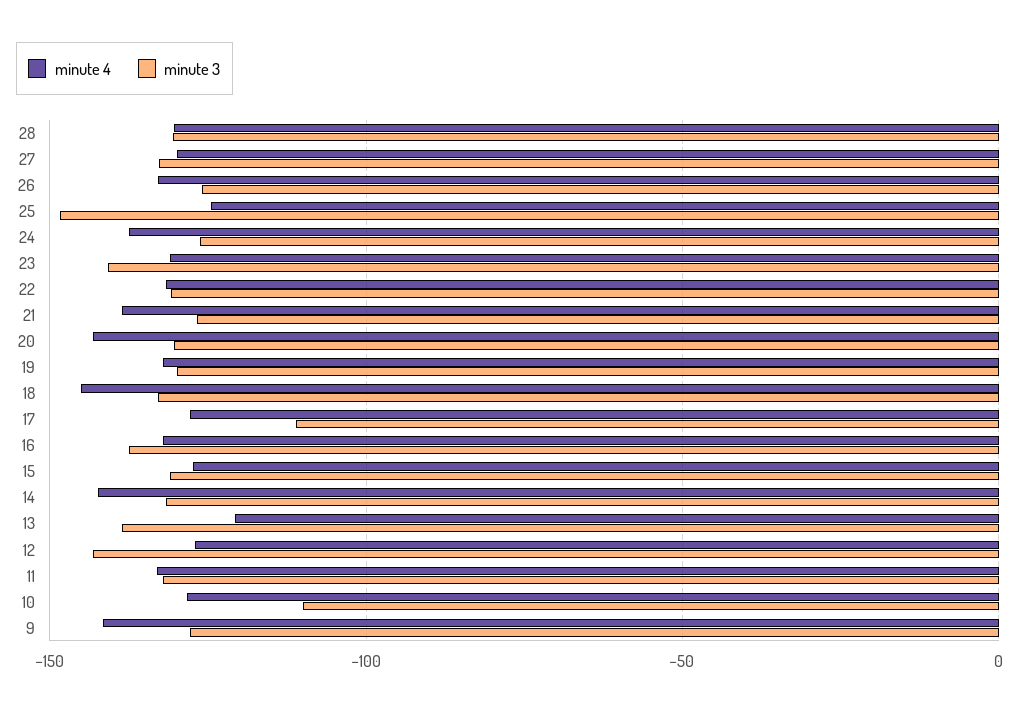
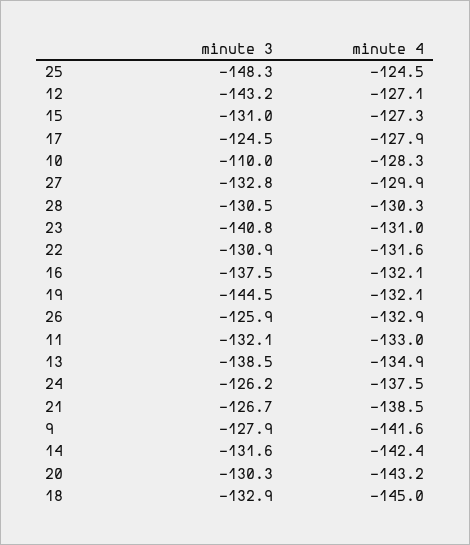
minute 3, 19: -130 -> -144.5
minute 3, 17: -110 -> -124.5
minute 4, 13: -120 -> -134.9

